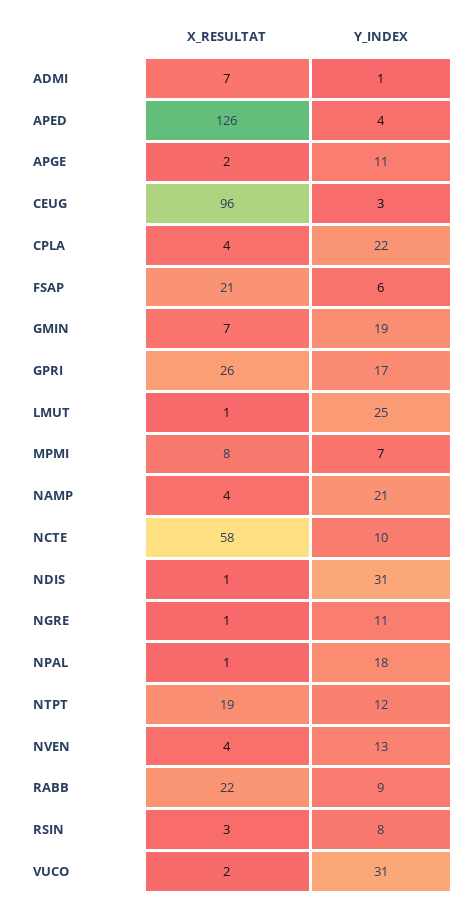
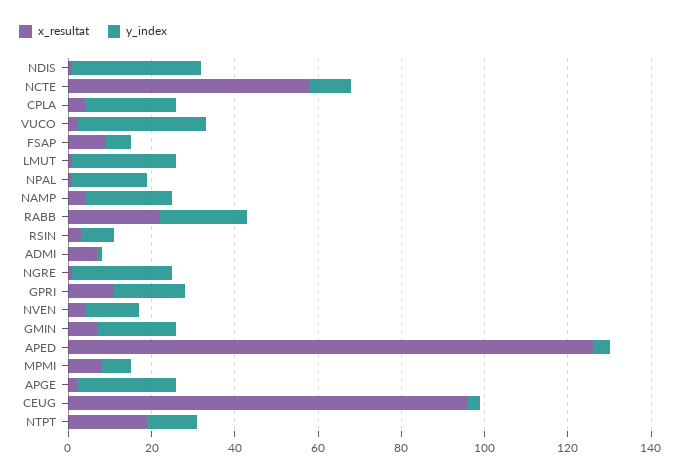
Y_INDEX, APGE: 11 -> 25
X_RESULTAT, FSAP: 21 -> 10
X_RESULTAT, GPRI: 26 -> 10
Y_INDEX, NGRE: 11 -> 25
Y_INDEX, RABB: 9 -> 20

